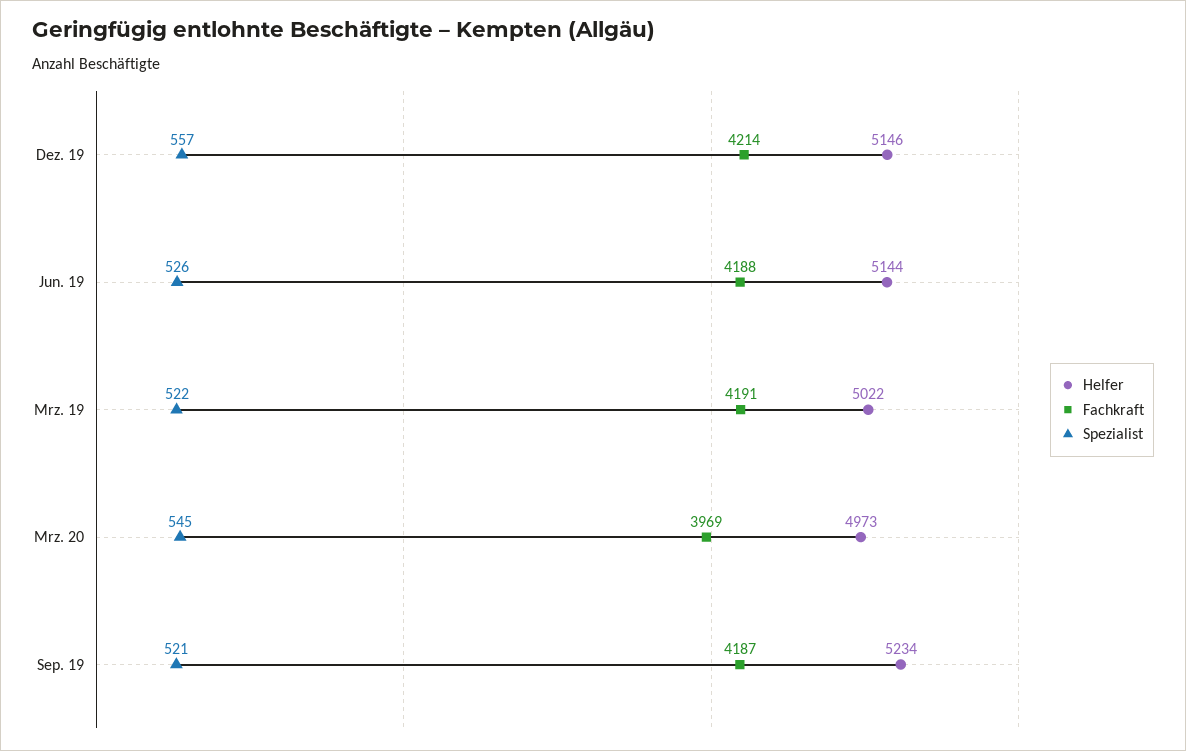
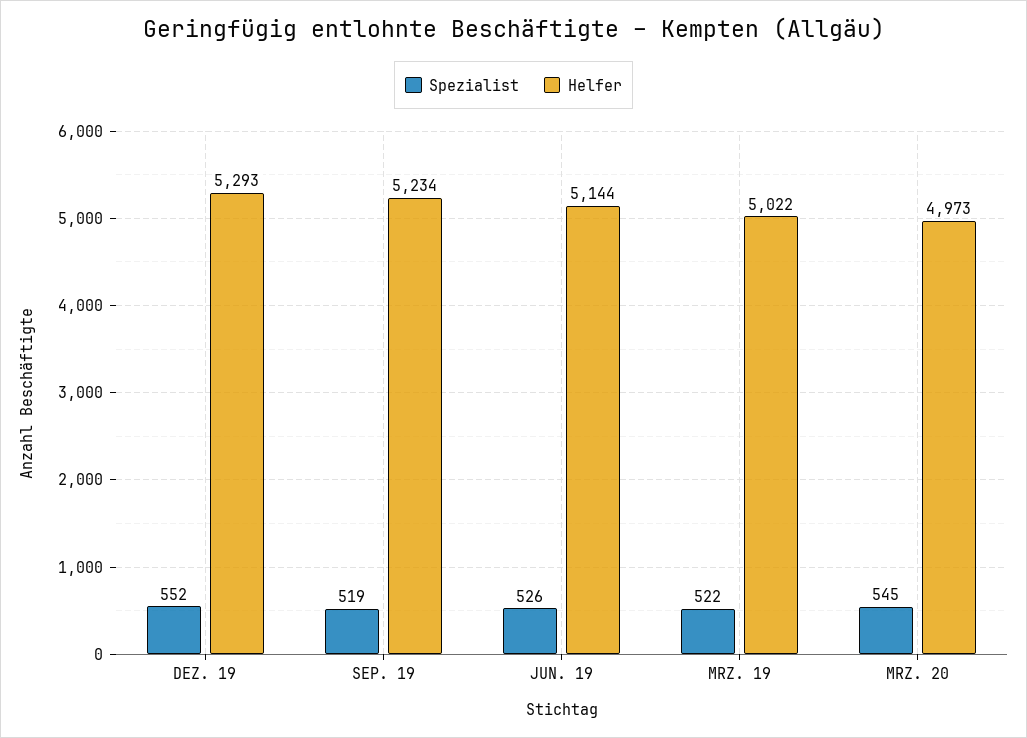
Helfer, Dez. 19: 5146 -> 5293
Fachkraft, Dez. 19: 4214 -> none
Spezialist, Dez. 19: 557 -> 552
Fachkraft, Jun. 19: 4188 -> none
Fachkraft, Mrz. 19: 4191 -> none
Fachkraft, Mrz. 20: 3969 -> none
Fachkraft, Sep. 19: 4187 -> none
Spezialist, Sep. 19: 521 -> 519

